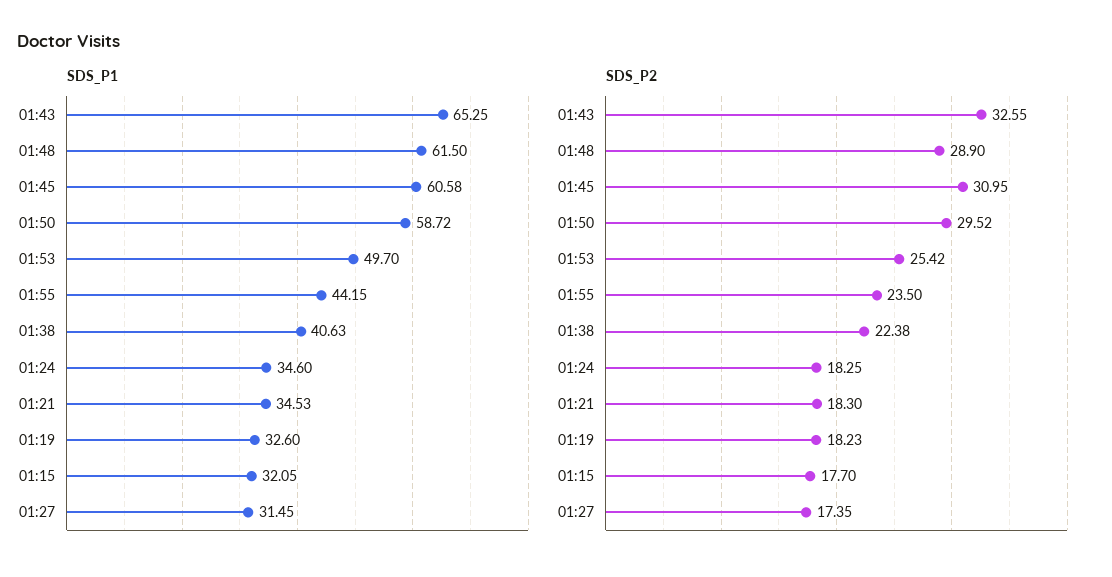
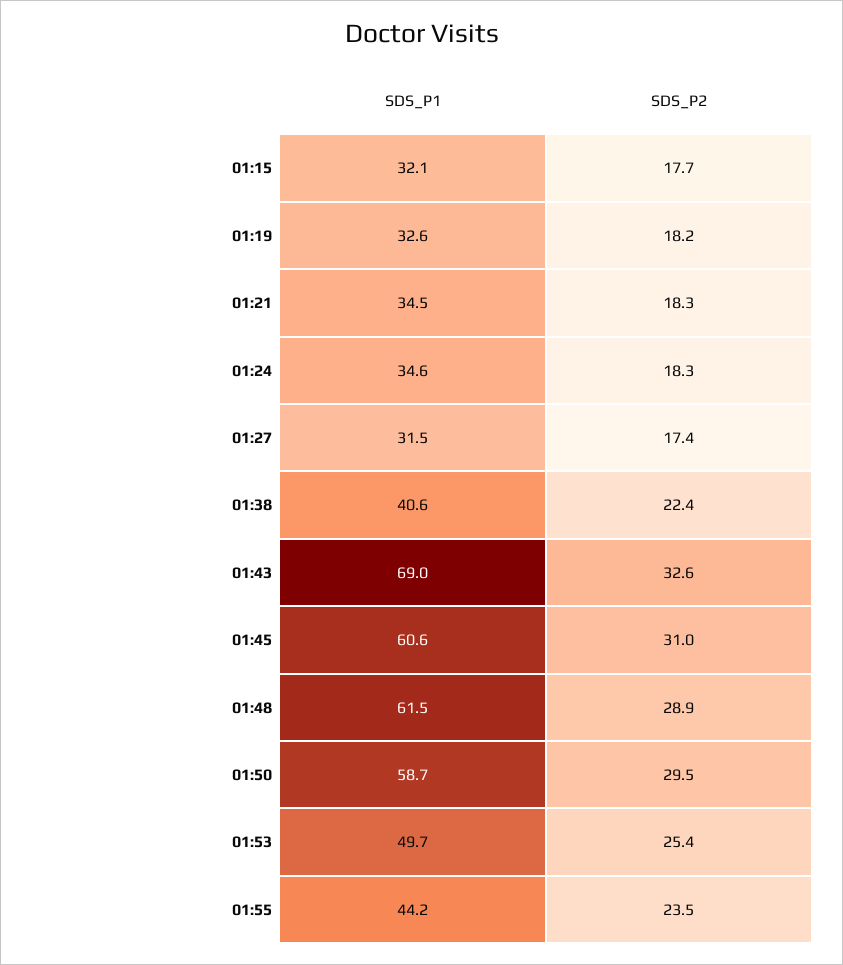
SDS_P1, 01:43: 65.25 -> 69

